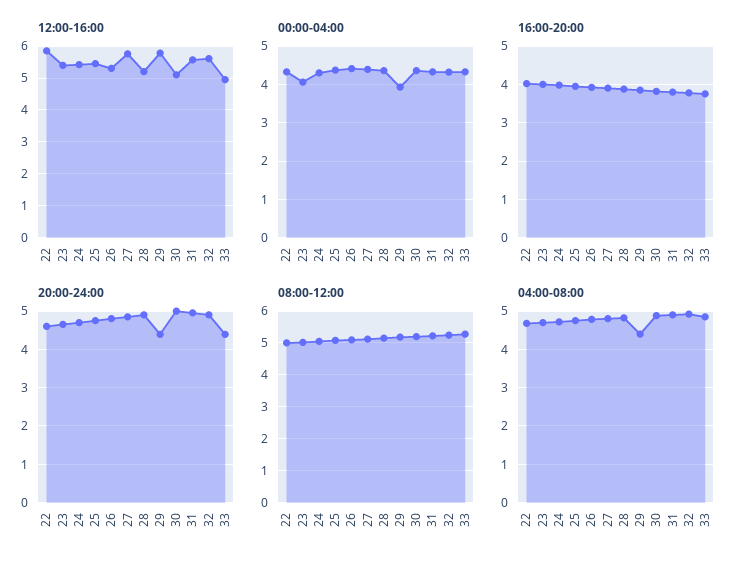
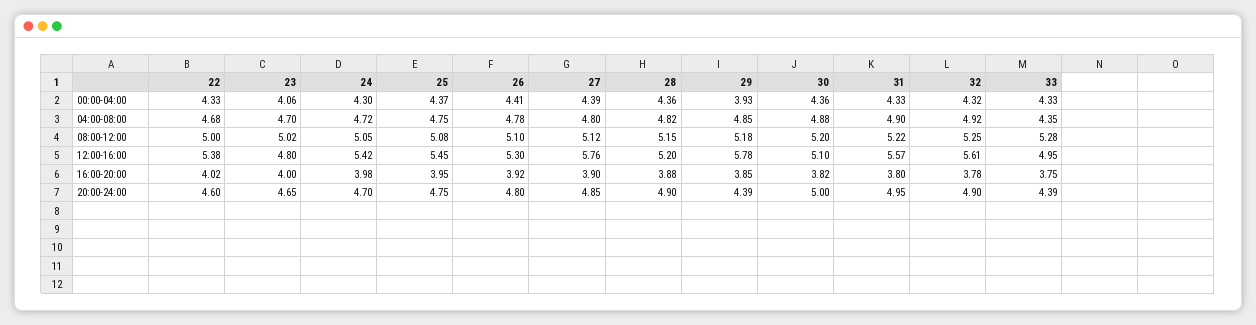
12:00-16:00, 22: 5.8 -> 5.38
12:00-16:00, 23: 5.4 -> 4.8
04:00-08:00, 29: 4.4 -> 4.85
04:00-08:00, 33: 4.8 -> 4.35

